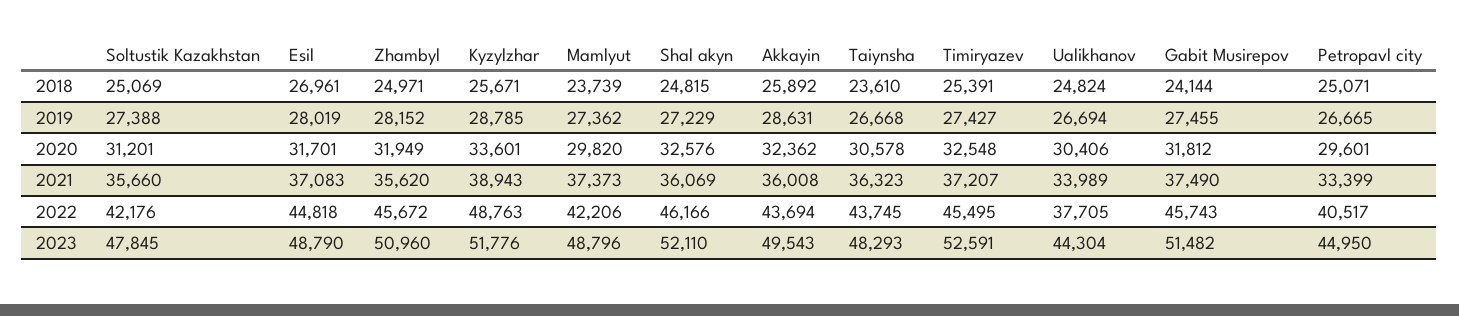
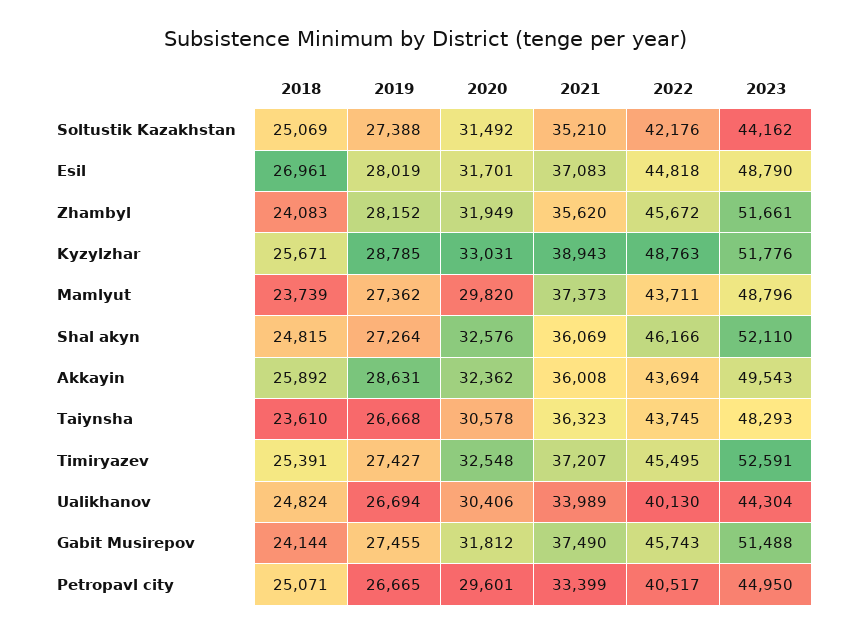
Zhambyl, 2018: 24971 -> 24083
Shal akyn, 2019: 27229 -> 27264
Soltustik Kazakhstan, 2020: 31201 -> 31492
Kyzylzhar, 2020: 33601 -> 33031
Soltustik Kazakhstan, 2021: 35660 -> 35210
Mamlyut, 2022: 42206 -> 43711
Ualikhanov, 2022: 37705 -> 40130
Soltustik Kazakhstan, 2023: 47845 -> 44162
Zhambyl, 2023: 50960 -> 51661
Gabit Musirepov, 2023: 51482 -> 51488

